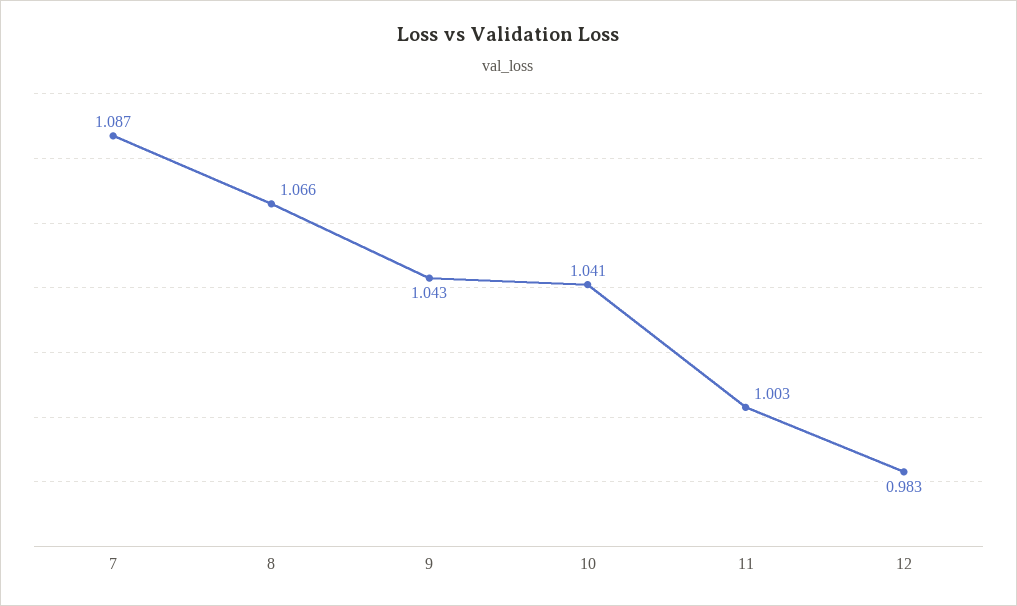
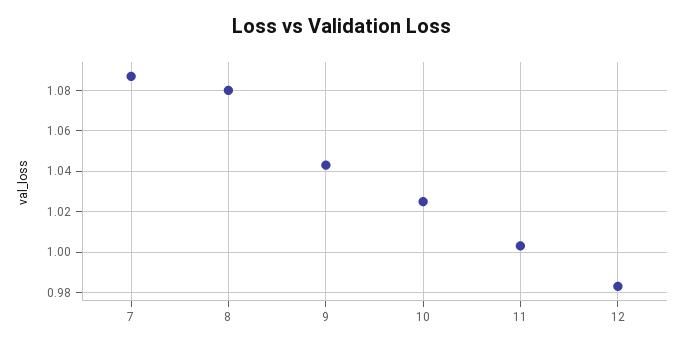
8: 1.066 -> 1.08
10: 1.041 -> 1.025

